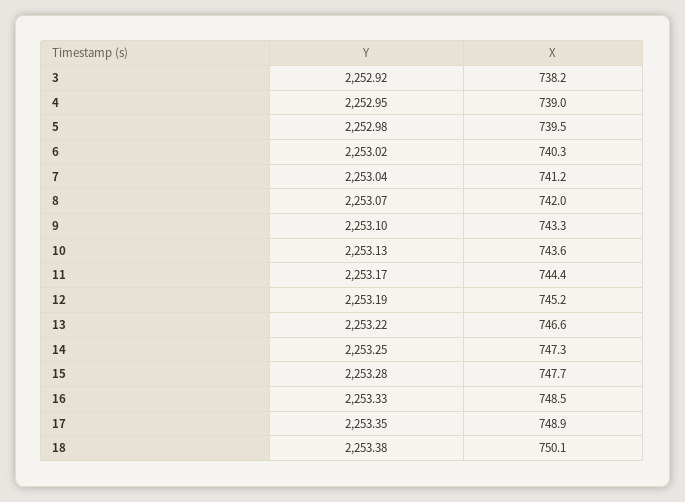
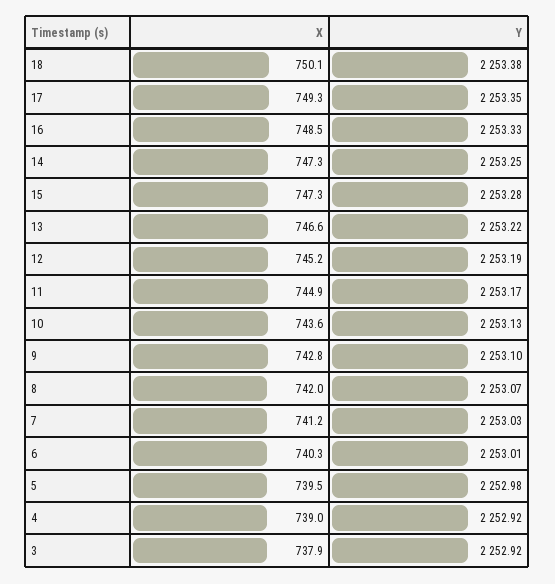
X, 3: 738.2 -> 737.9
Y, 4: 2252.95 -> 2252.92
Y, 6: 2253.02 -> 2253.01
Y, 7: 2253.04 -> 2253.03
X, 9: 743.3 -> 742.8
X, 11: 744.4 -> 744.9
X, 15: 747.7 -> 747.3
X, 17: 748.9 -> 749.3

